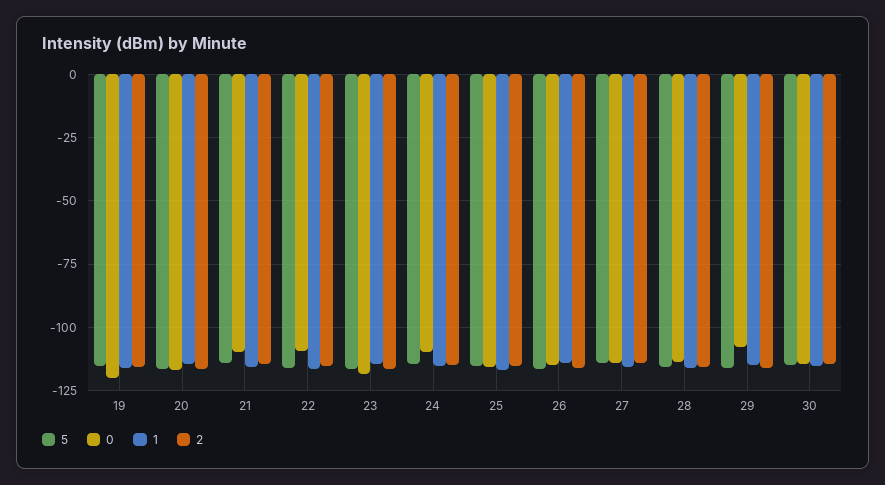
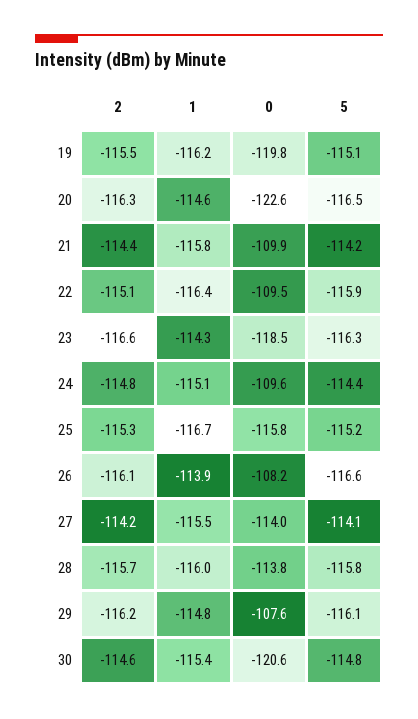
0, 20: -117.5 -> -122.6
0, 26: -115 -> -108.2
0, 30: -115 -> -120.6

